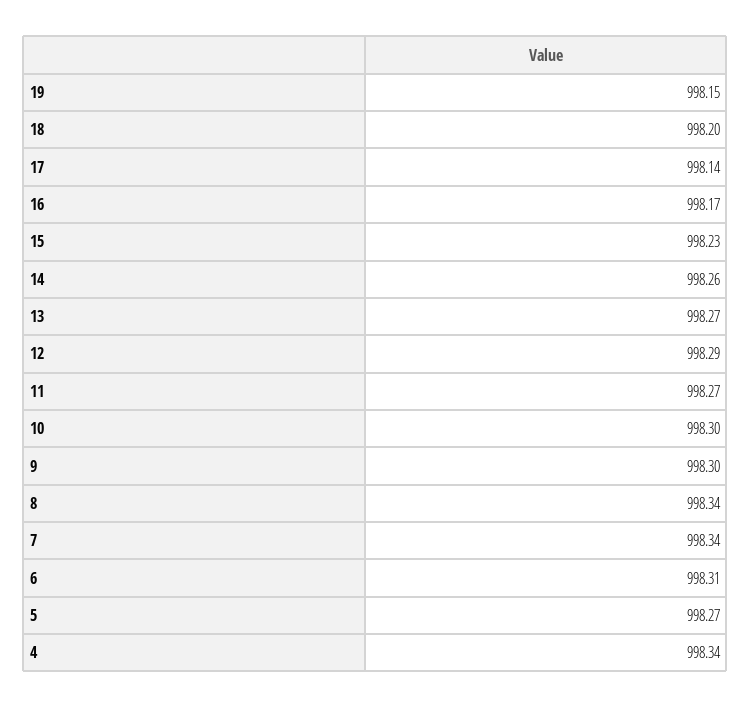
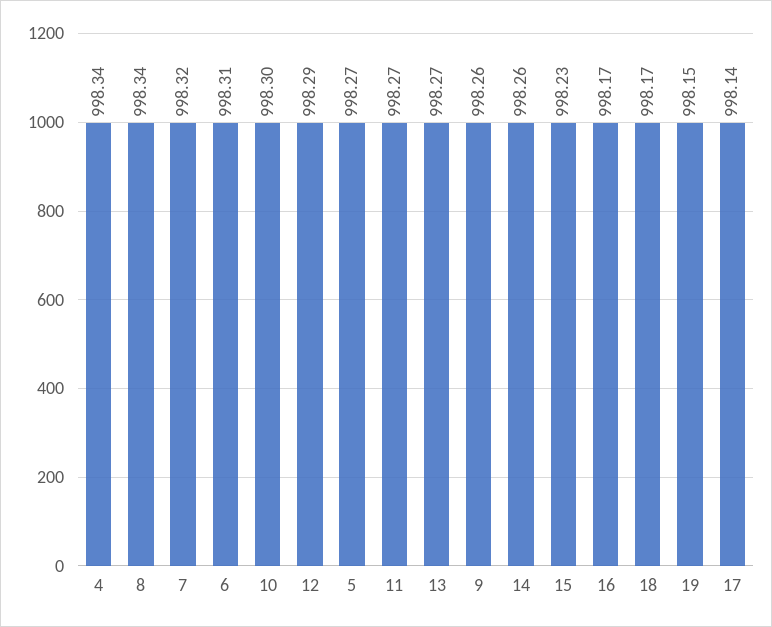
18: 998.2 -> 998.17
9: 998.3 -> 998.26
7: 998.34 -> 998.32

